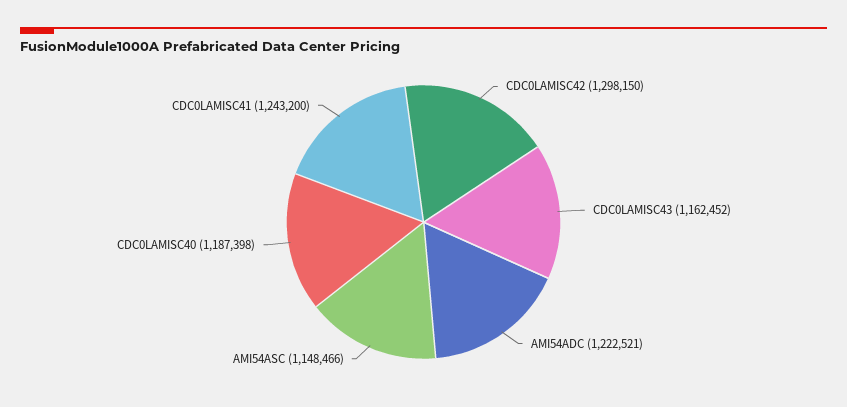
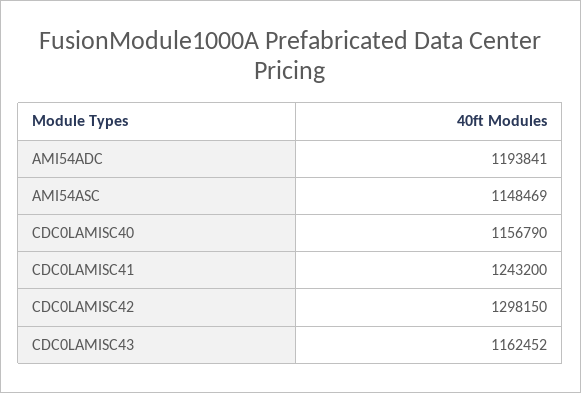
AMI54ADC: 1222521 -> 1193841
AMI54ASC: 1148466 -> 1148469
CDC0LAMISC40: 1187398 -> 1156790

